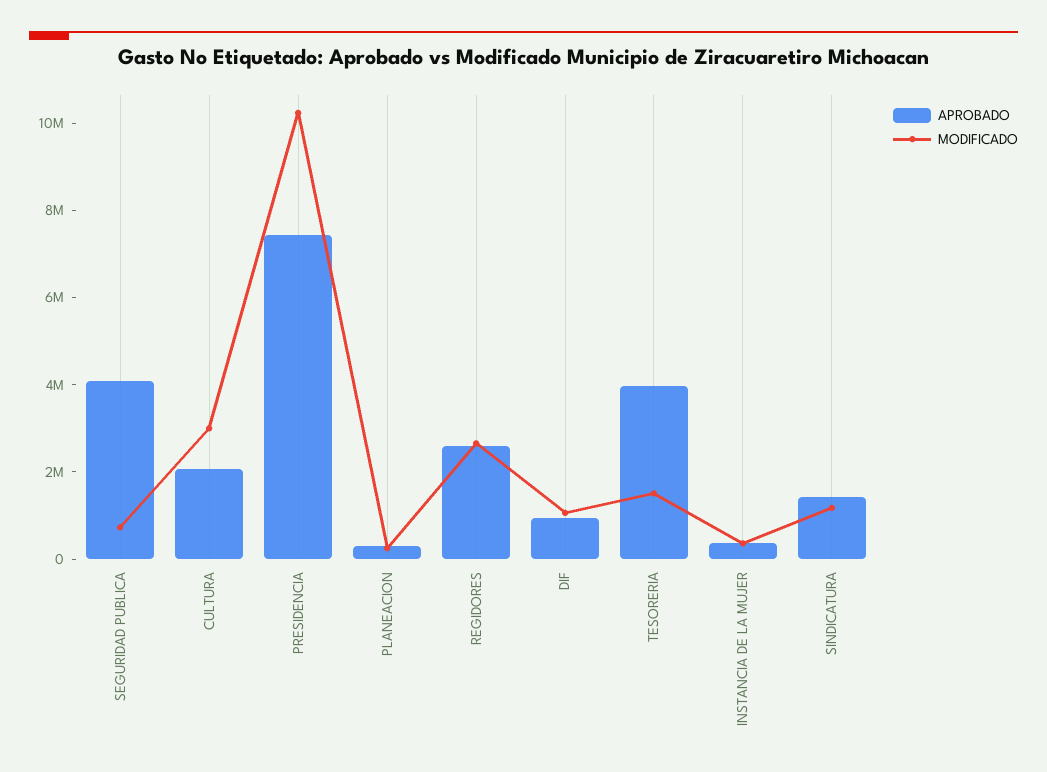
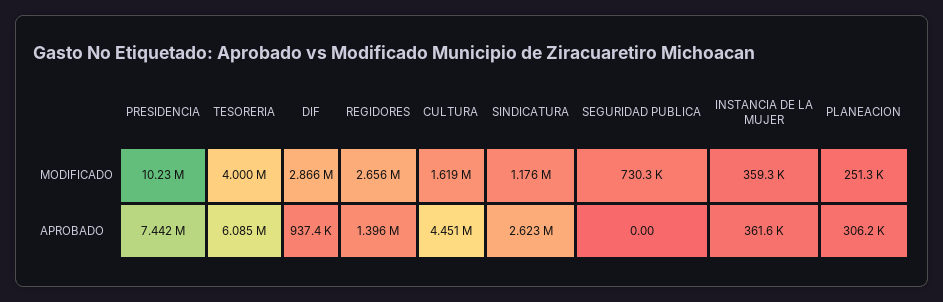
APROBADO, SEGURIDAD PUBLICA: 4000000 -> 0
APROBADO, CULTURA: 2000000 -> 4451000
MODIFICADO, CULTURA: 3000000 -> 1619000
APROBADO, REGIDORES: 2500000 -> 1396000
MODIFICADO, DIF: 1000000 -> 2866000
APROBADO, TESORERIA: 4000000 -> 6085000
MODIFICADO, TESORERIA: 1500000 -> 4000000
APROBADO, SINDICATURA: 1500000 -> 2623000

